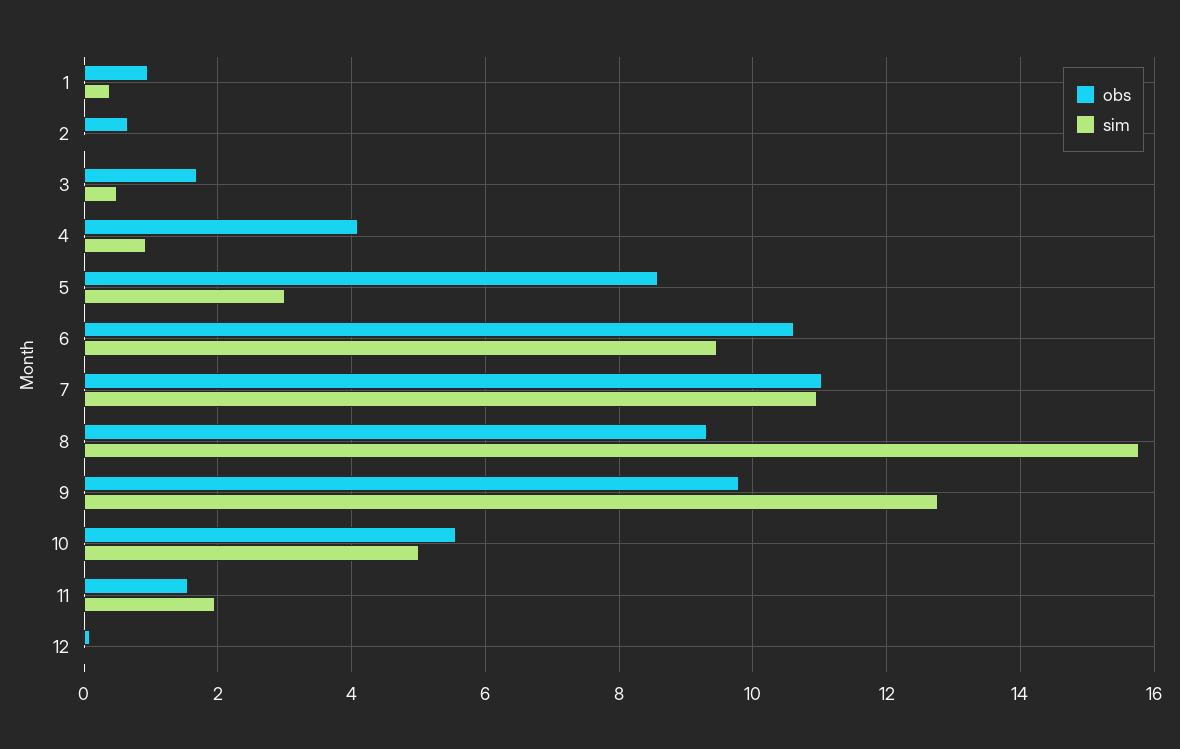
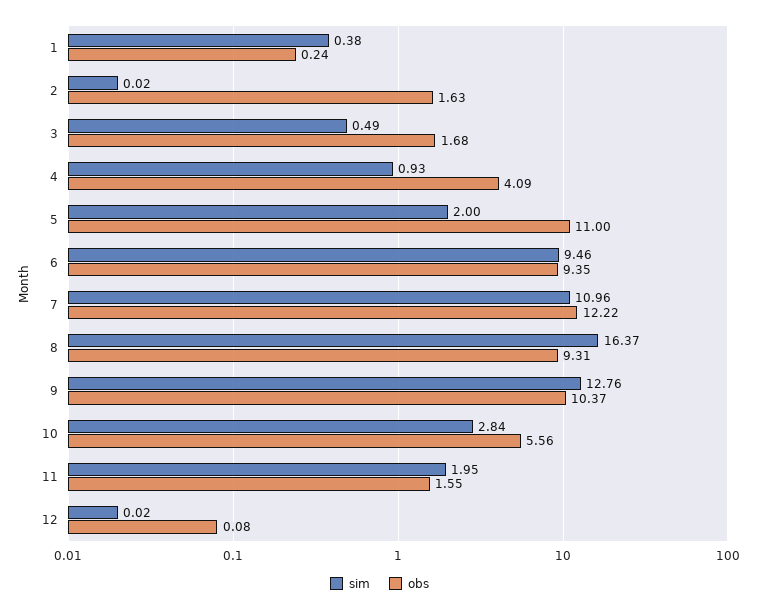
obs, 1: 1 -> 0.24
obs, 2: 0.6 -> 1.63
obs, 5: 8.6 -> 11
sim, 5: 3 -> 2
obs, 6: 10.6 -> 9.35
obs, 7: 11 -> 12.22
sim, 8: 15.8 -> 16.37
obs, 9: 9.8 -> 10.37
sim, 10: 5 -> 2.84

